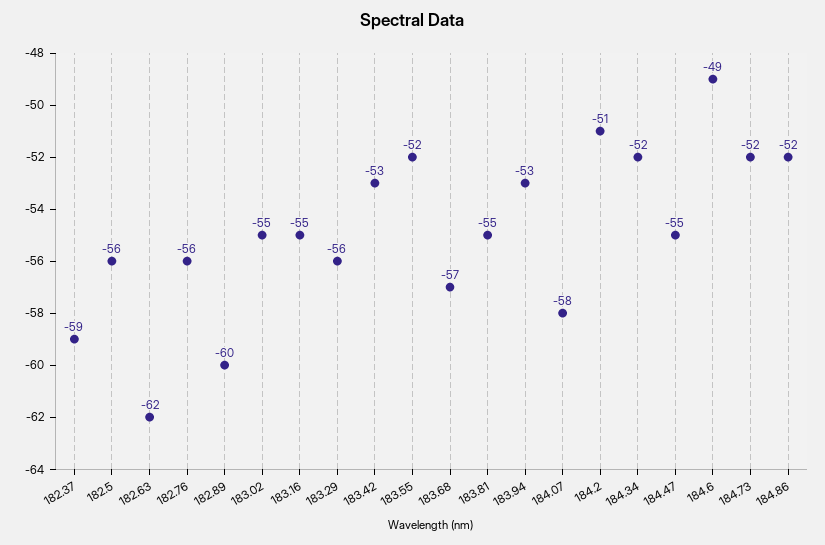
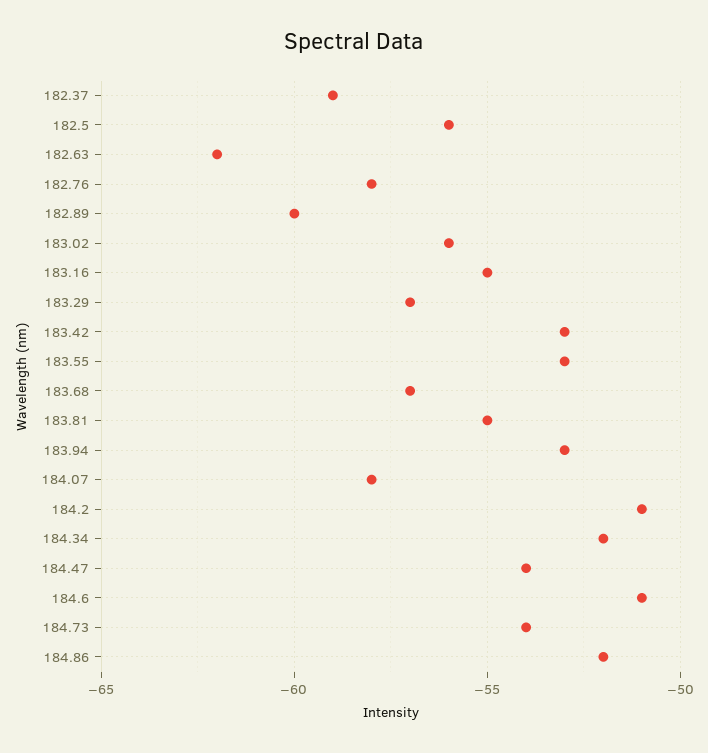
182.76: -56 -> -58
183.02: -55 -> -56
183.29: -56 -> -57
183.55: -52 -> -53
184.47: -55 -> -54
184.6: -49 -> -51
184.73: -52 -> -54

